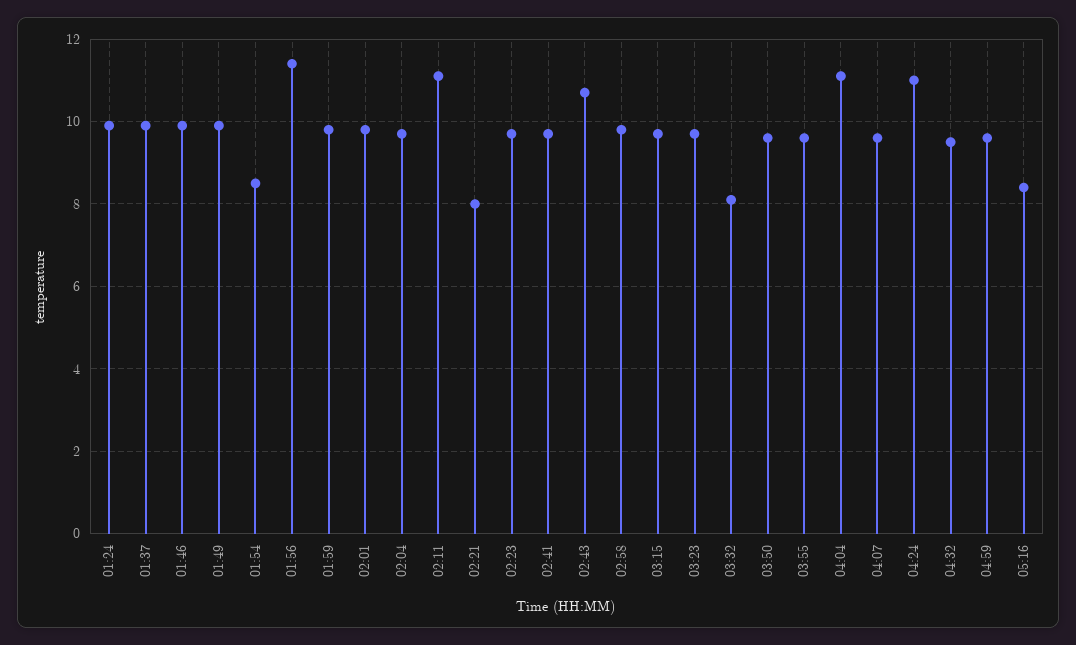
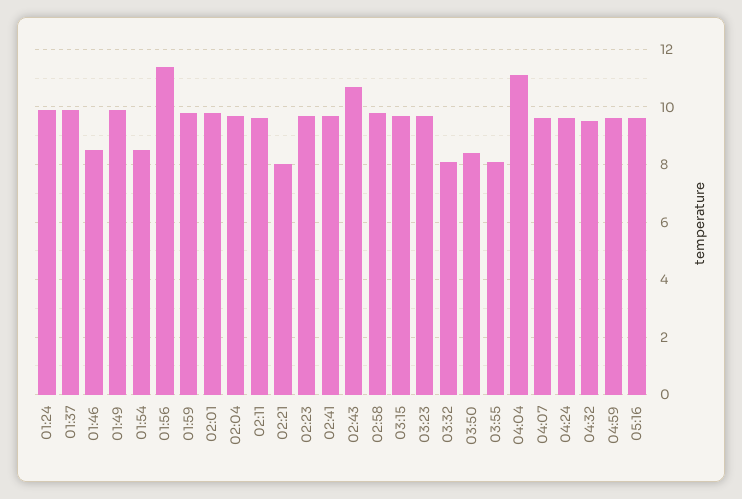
01:46: 10 -> 8.5
02:11: 11 -> 9.5
03:50: 9.5 -> 8.5
03:55: 9.5 -> 8
04:24: 11 -> 9.5
05:16: 8.5 -> 9.5

